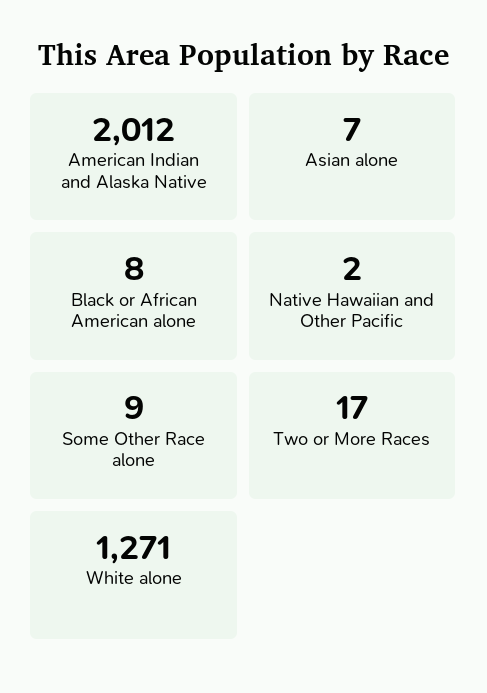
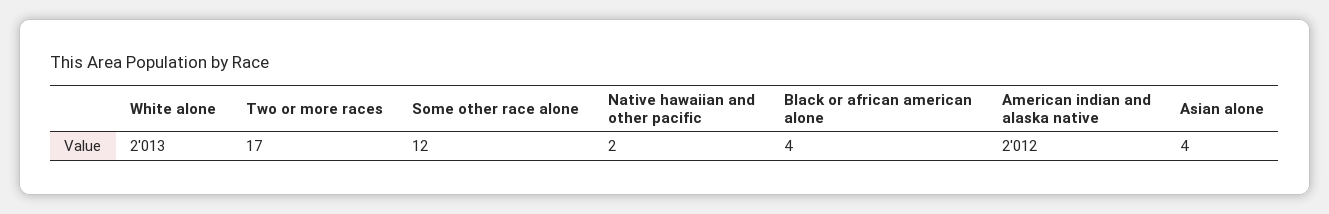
Asian alone: 7 -> 4
Black or African American alone: 8 -> 4
Some Other Race alone: 9 -> 12
White alone: 1271 -> 2013

